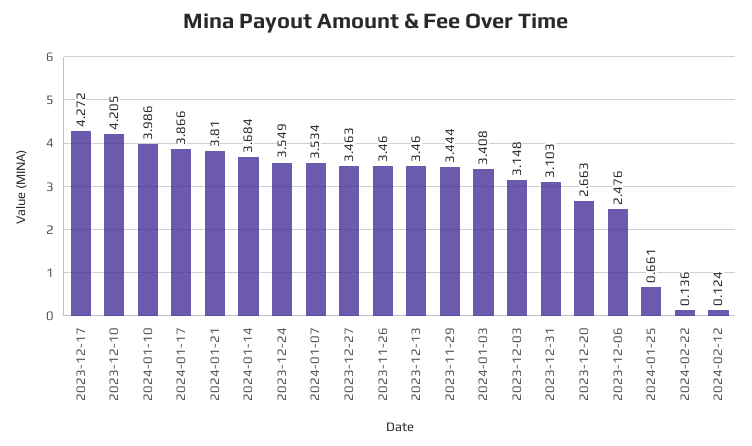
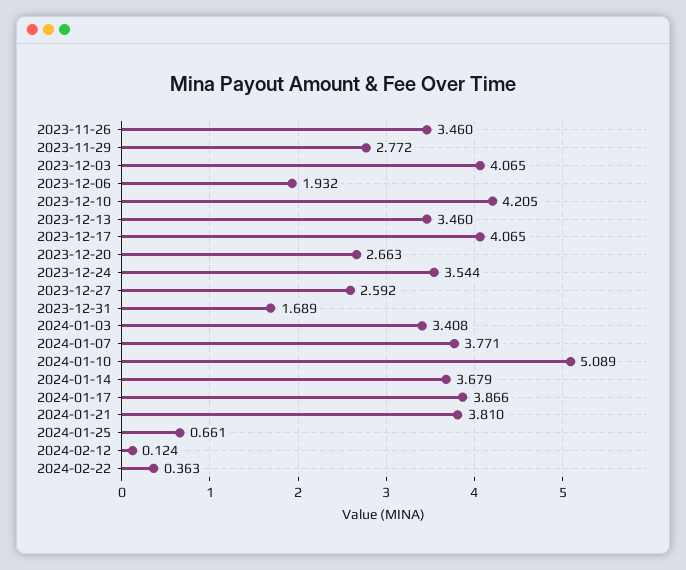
2023-12-17: 4.272 -> 4.065
2024-01-10: 3.986 -> 5.089
2024-01-14: 3.684 -> 3.679
2023-12-24: 3.549 -> 3.544
2024-01-07: 3.534 -> 3.771
2023-12-27: 3.463 -> 2.592
2023-11-29: 3.444 -> 2.772
2023-12-03: 3.148 -> 4.065
2023-12-31: 3.103 -> 1.689
2023-12-06: 2.476 -> 1.932
2024-02-22: 0.136 -> 0.363

